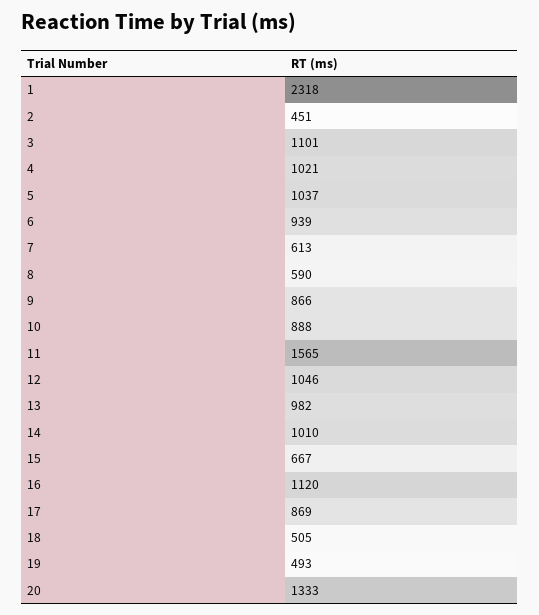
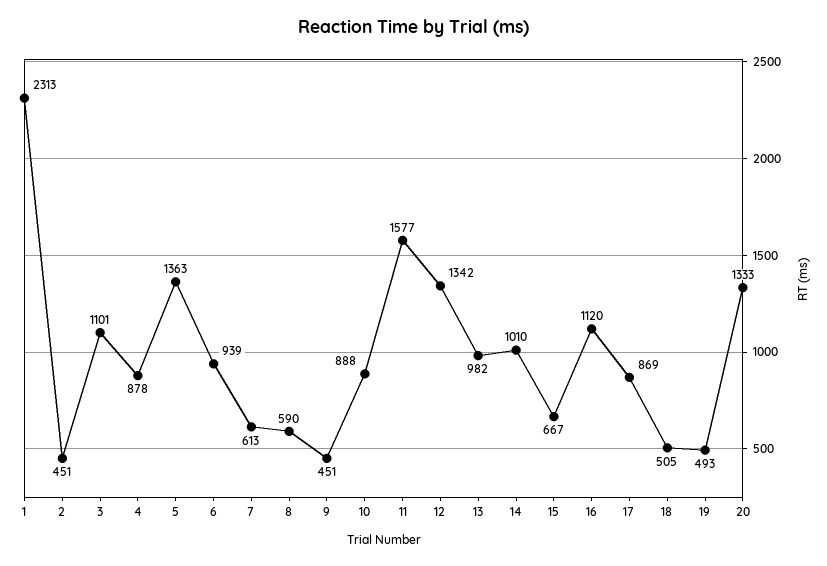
1: 2318 -> 2313
4: 1021 -> 878
5: 1037 -> 1363
9: 866 -> 451
11: 1565 -> 1577
12: 1046 -> 1342

